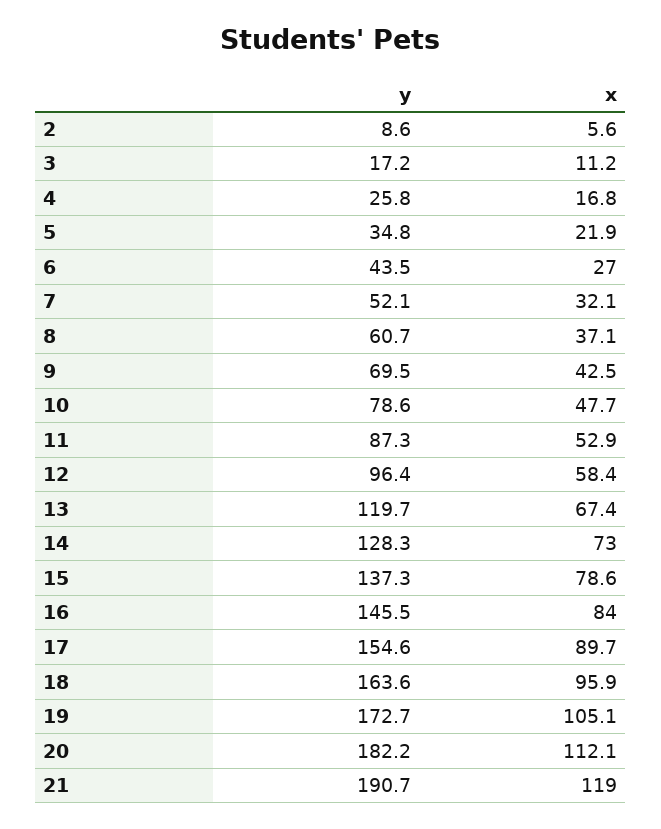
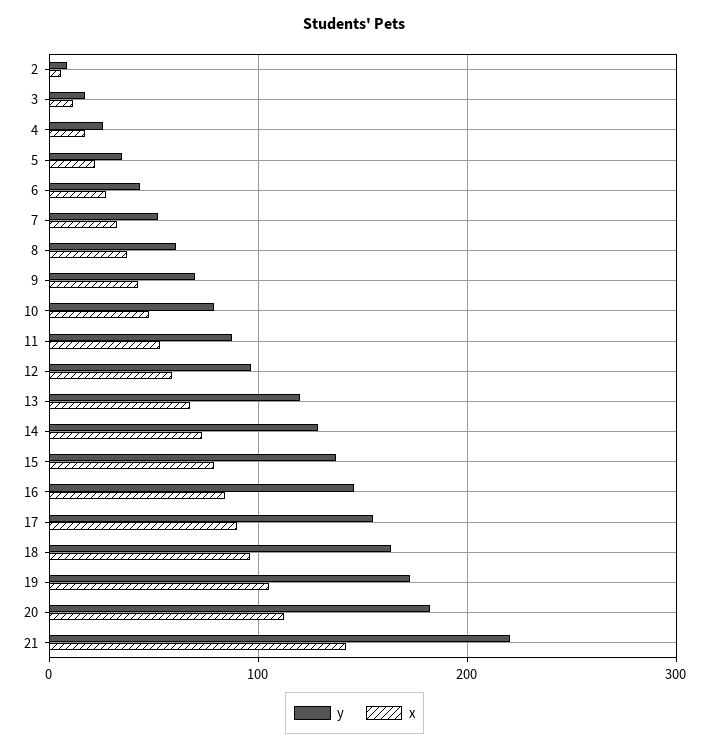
y, 21: 190.7 -> 220
x, 21: 119 -> 140

